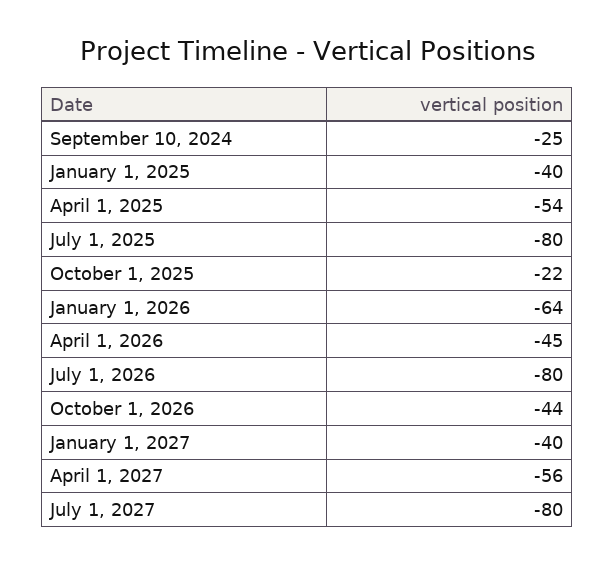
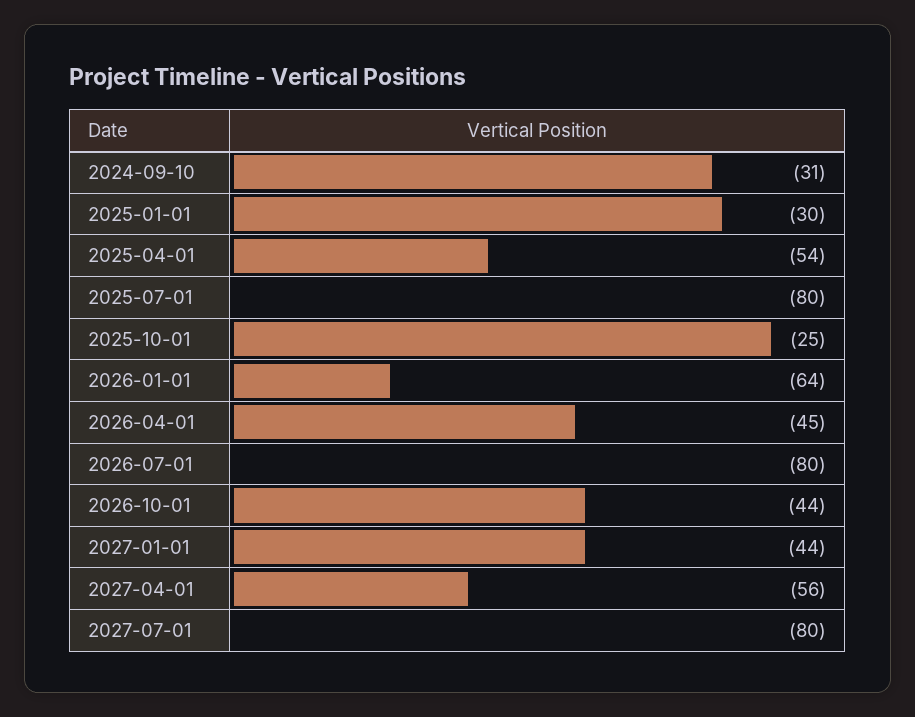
September 10, 2024: -25 -> -31
January 1, 2025: -40 -> -30
October 1, 2025: -22 -> -25
January 1, 2027: -40 -> -44

